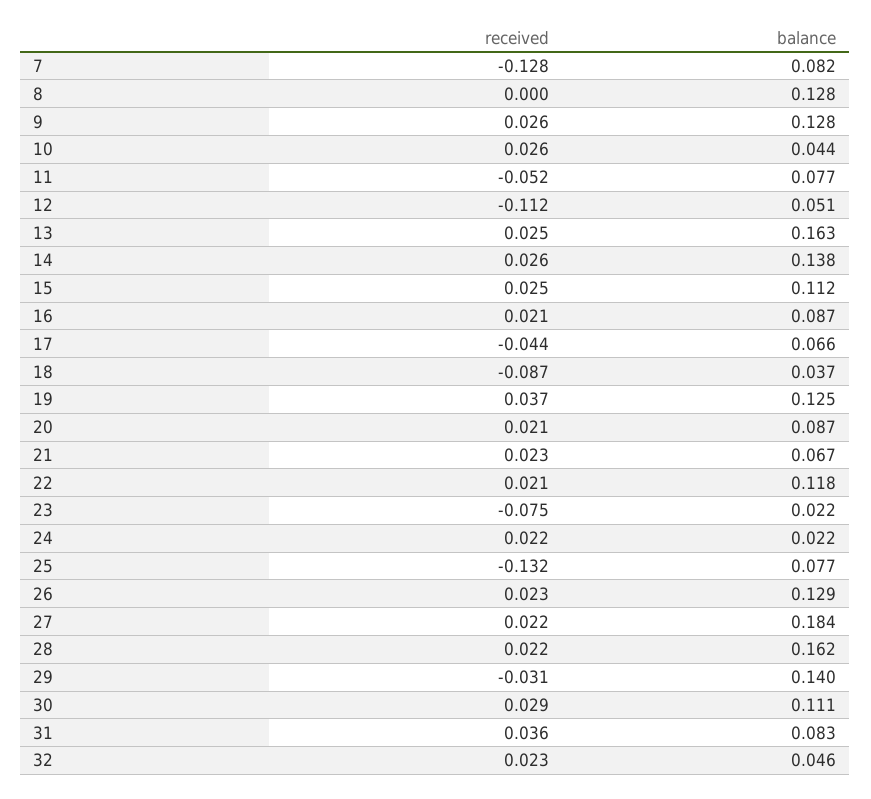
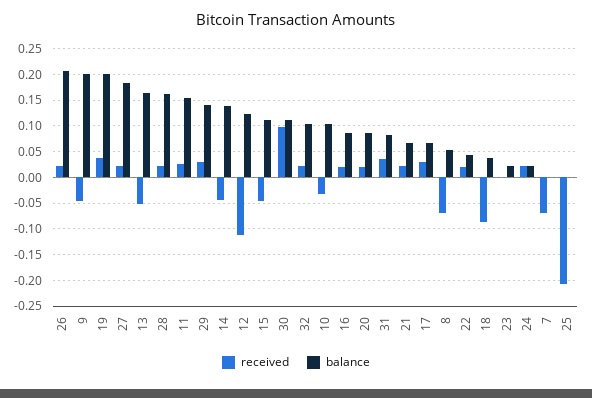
received, 7: -0.128 -> -0.075
balance, 7: 0.082 -> 0
received, 8: 0 -> -0.075
balance, 8: 0.128 -> 0.05
received, 9: 0.026 -> -0.05
balance, 9: 0.128 -> 0.2
received, 10: 0.026 -> -0.025
balance, 10: 0.044 -> 0.1
received, 11: -0.052 -> 0.025
balance, 11: 0.077 -> 0.15
balance, 12: 0.051 -> 0.125
received, 13: 0.025 -> -0.05
received, 14: 0.026 -> -0.05
received, 15: 0.025 -> -0.05
received, 17: -0.044 -> 0.025
balance, 19: 0.125 -> 0.2
balance, 22: 0.118 -> 0.05
received, 23: -0.075 -> 0
received, 25: -0.132 -> -0.2
balance, 25: 0.077 -> 0
balance, 26: 0.129 -> 0.2
received, 29: -0.031 -> 0.025
received, 30: 0.029 -> 0.1
balance, 32: 0.046 -> 0.1

